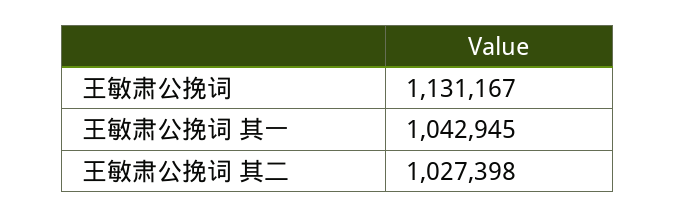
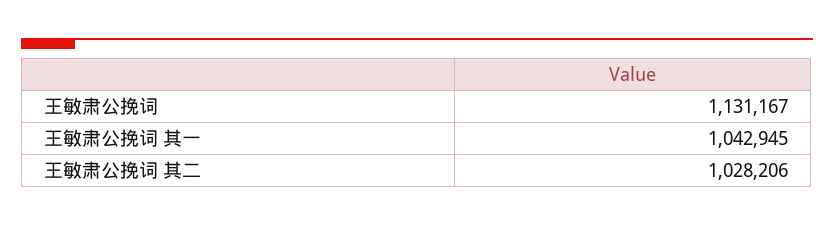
王敏肃公挽词 其二: 1027398 -> 1028206

